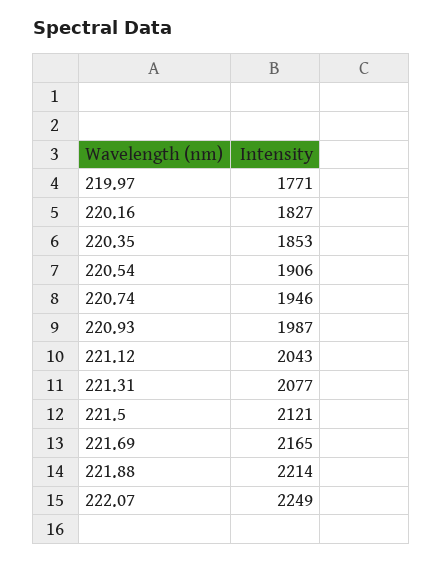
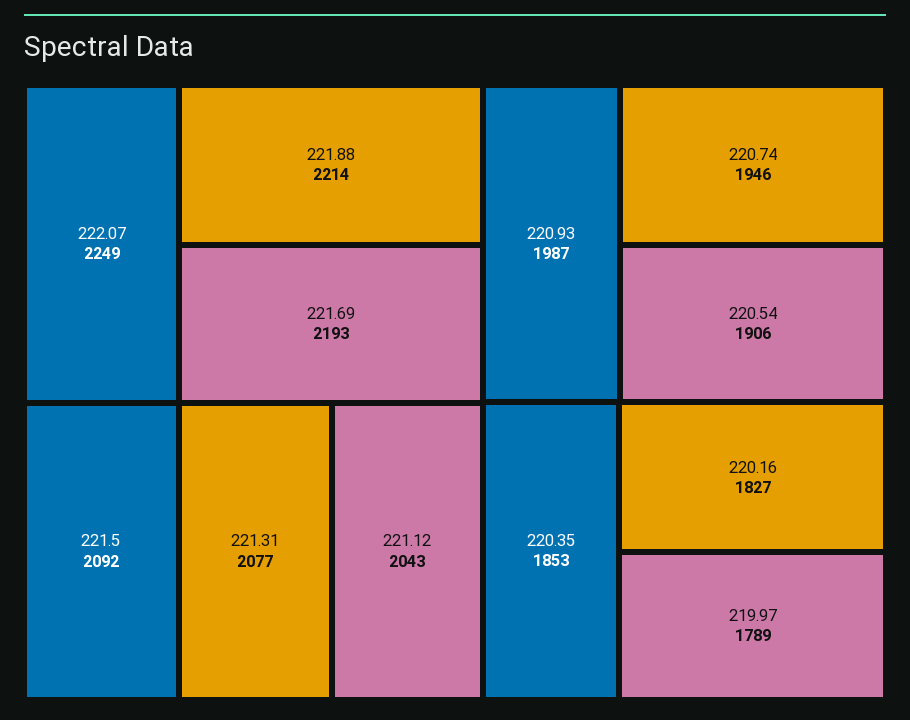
219.97: 1771 -> 1789
221.5: 2121 -> 2092
221.69: 2165 -> 2193

